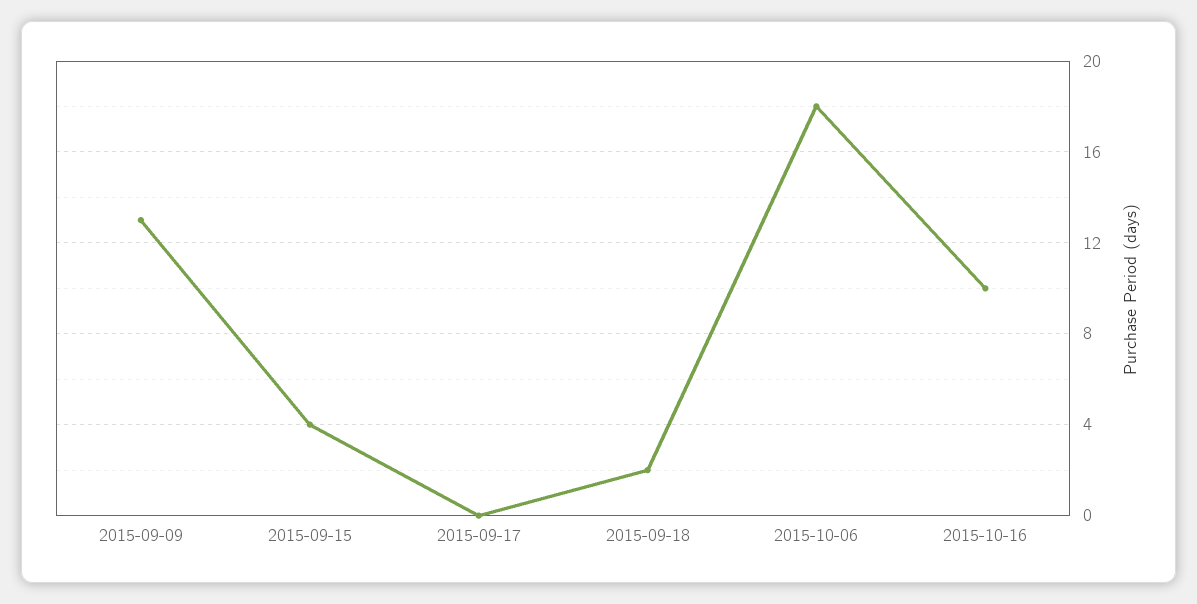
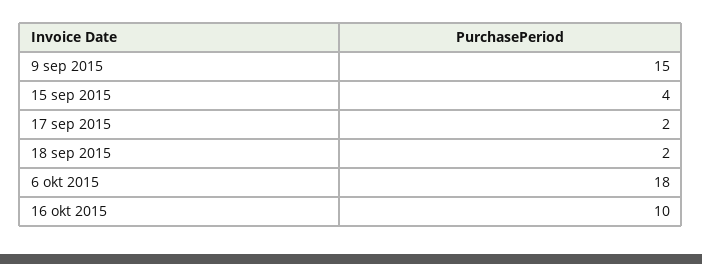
2015-09-09: 13 -> 15
2015-09-17: 0 -> 2

